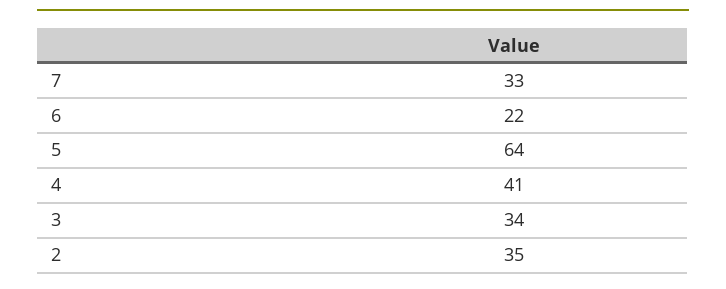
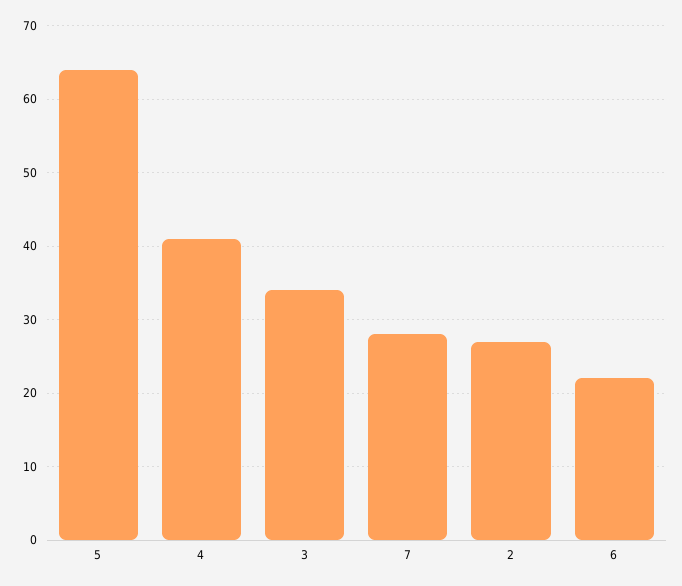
7: 33 -> 28
2: 35 -> 27

